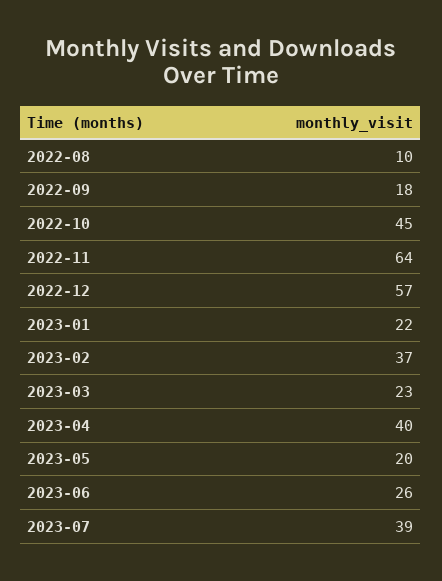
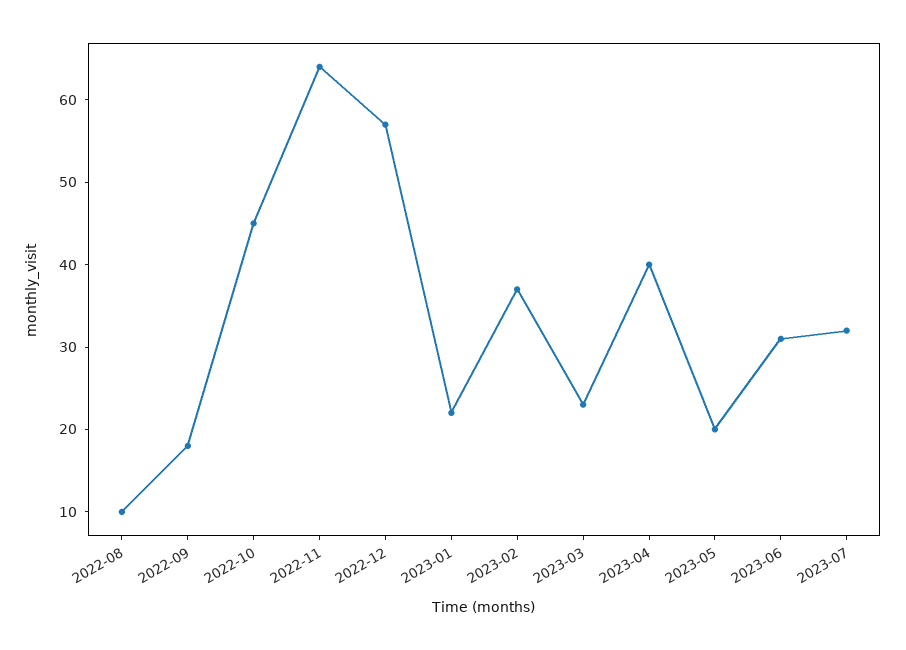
2023-06: 26 -> 31
2023-07: 39 -> 32

